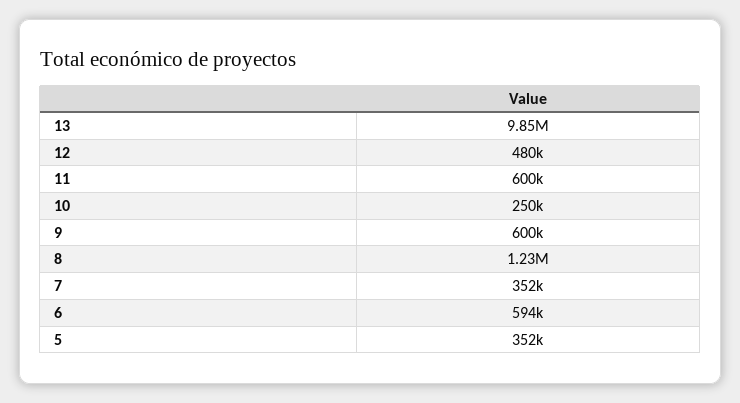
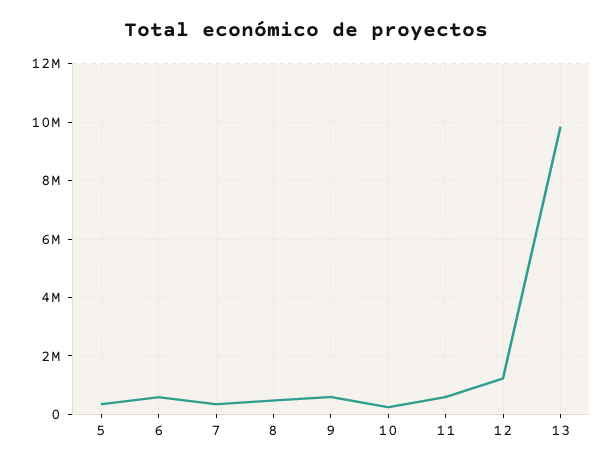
12: 480000 -> 1250000
8: 1230000 -> 500000

